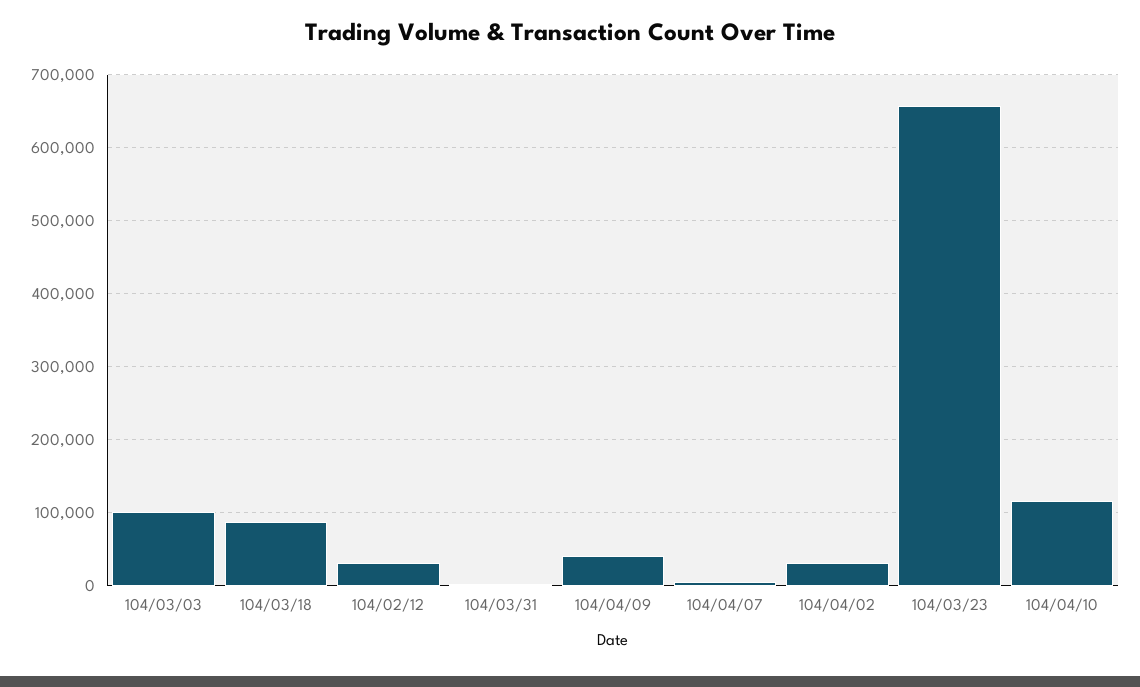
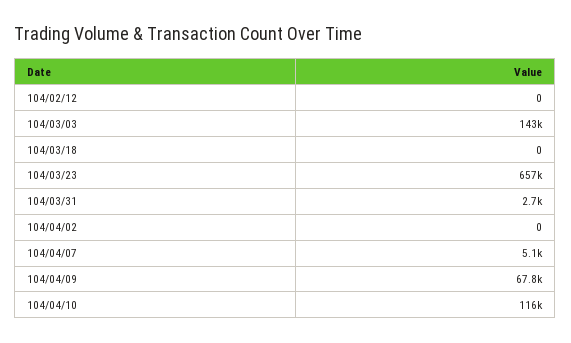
104/03/03: 100000 -> 143000
104/03/18: 90000 -> 0
104/02/12: 30000 -> 0
104/04/09: 40000 -> 67800
104/04/02: 30000 -> 0

